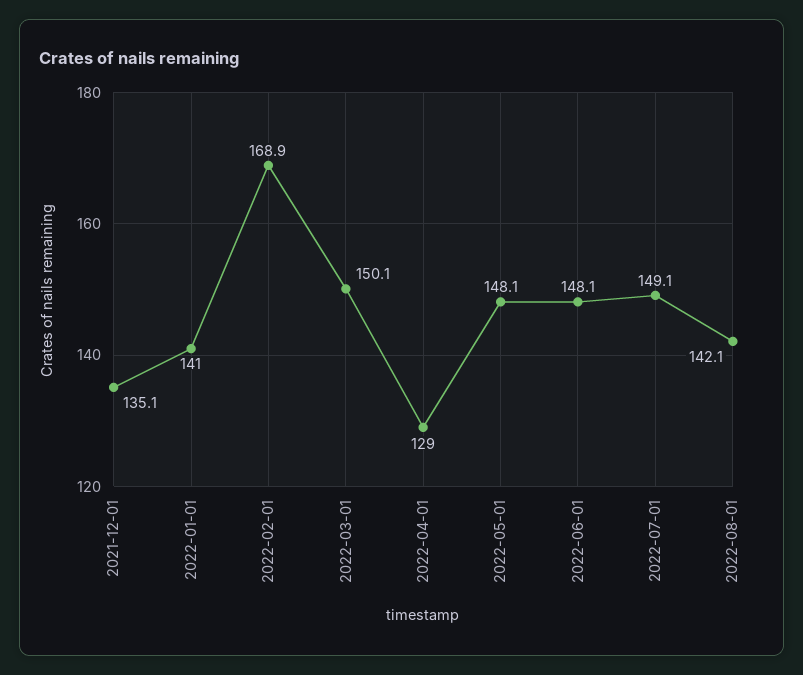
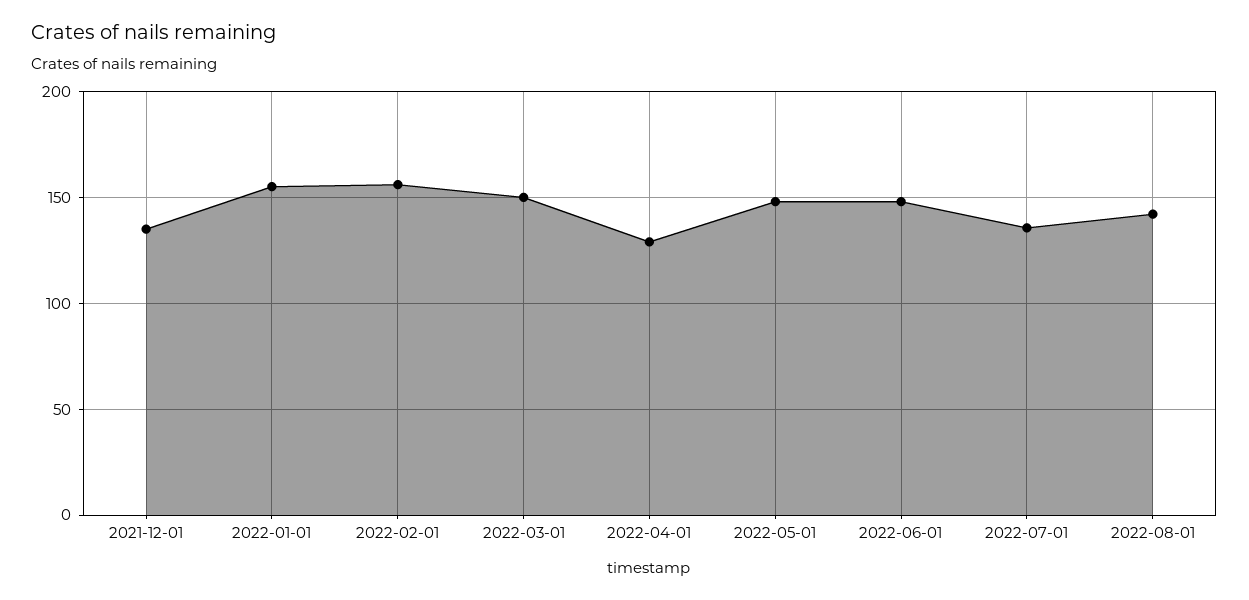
2022-01-01: 141 -> 155
2022-02-01: 168.9 -> 155
2022-07-01: 149.1 -> 135

